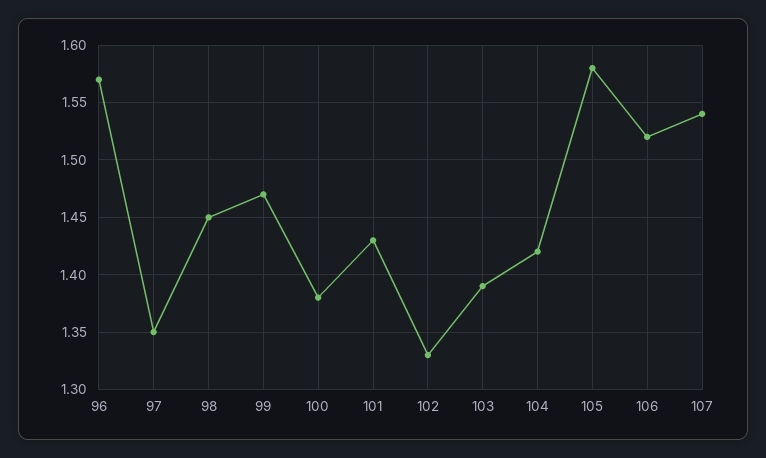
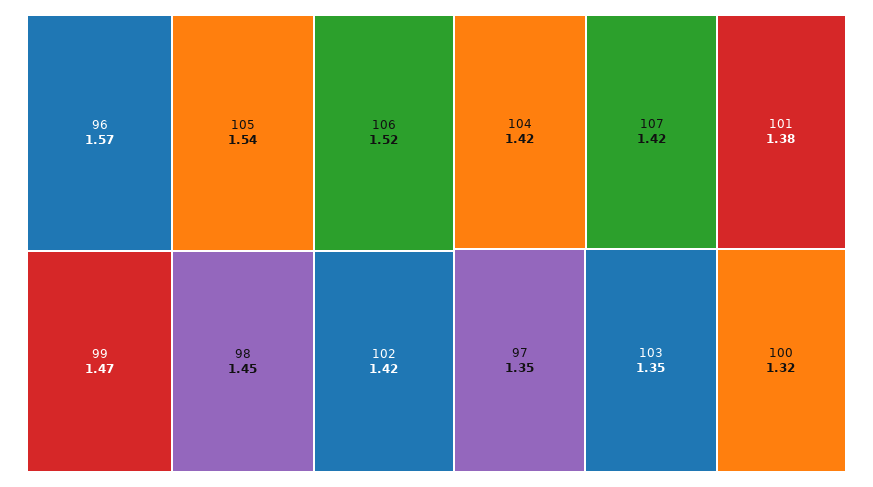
100: 1.38 -> 1.32
101: 1.43 -> 1.38
102: 1.33 -> 1.42
103: 1.39 -> 1.35
105: 1.58 -> 1.54
107: 1.54 -> 1.42

